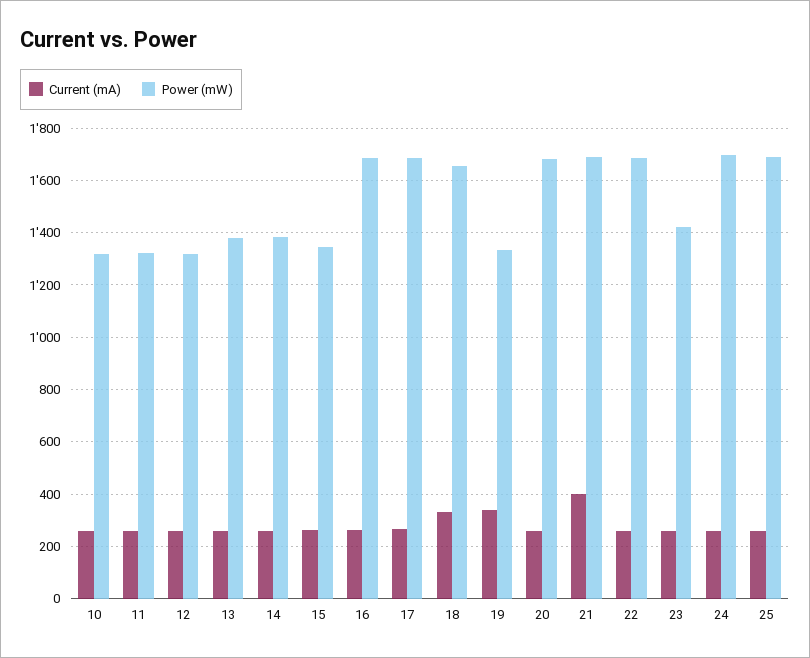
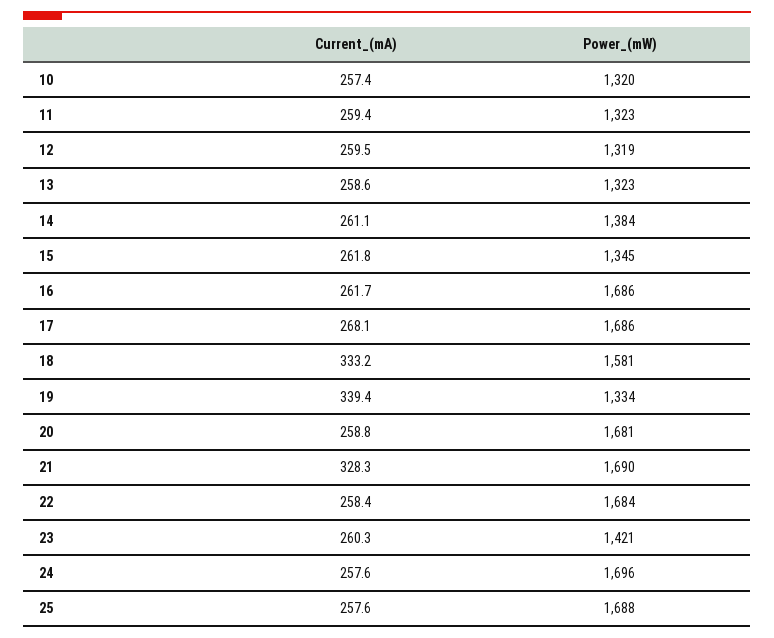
Power (mW), 13: 1375 -> 1323
Power (mW), 18: 1650 -> 1581
Current (mA), 21: 400 -> 328.3

